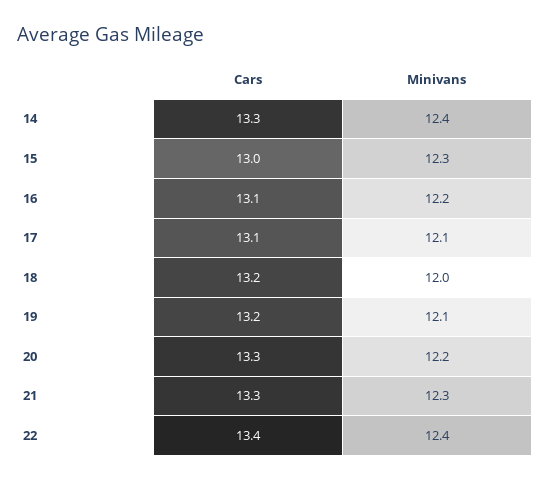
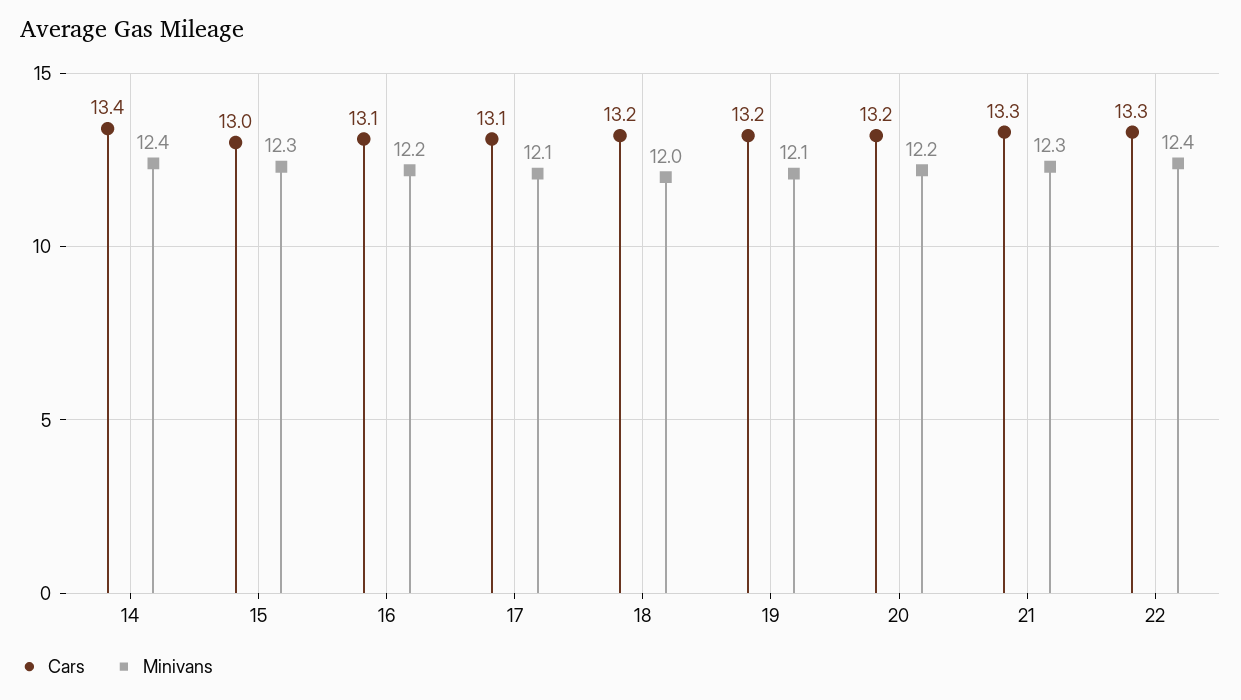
Cars, 14: 13.3 -> 13.4
Cars, 20: 13.3 -> 13.2
Cars, 22: 13.4 -> 13.3

